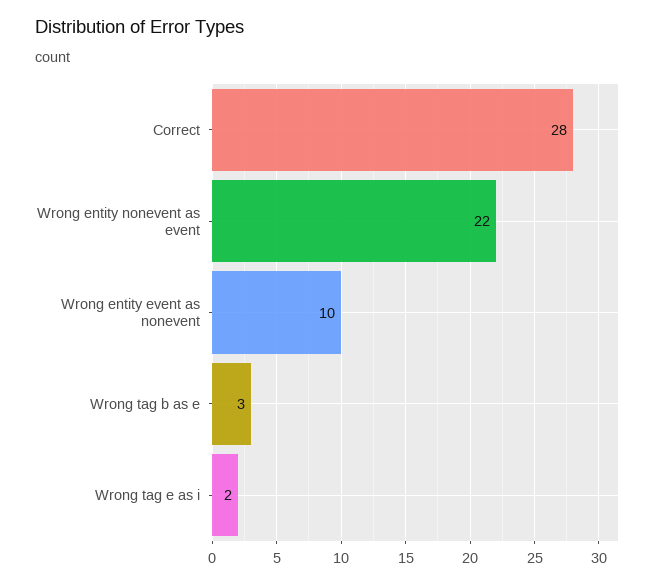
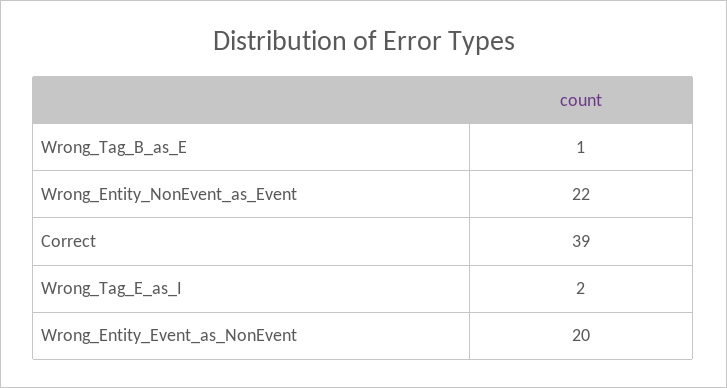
Correct: 28 -> 39
Wrong entity event as nonevent: 10 -> 20
Wrong tag b as e: 3 -> 1

